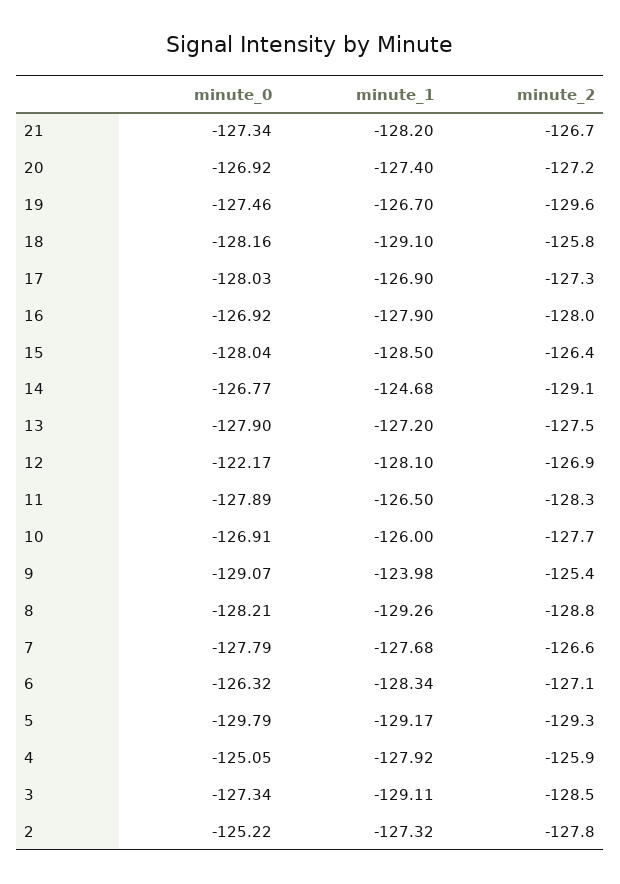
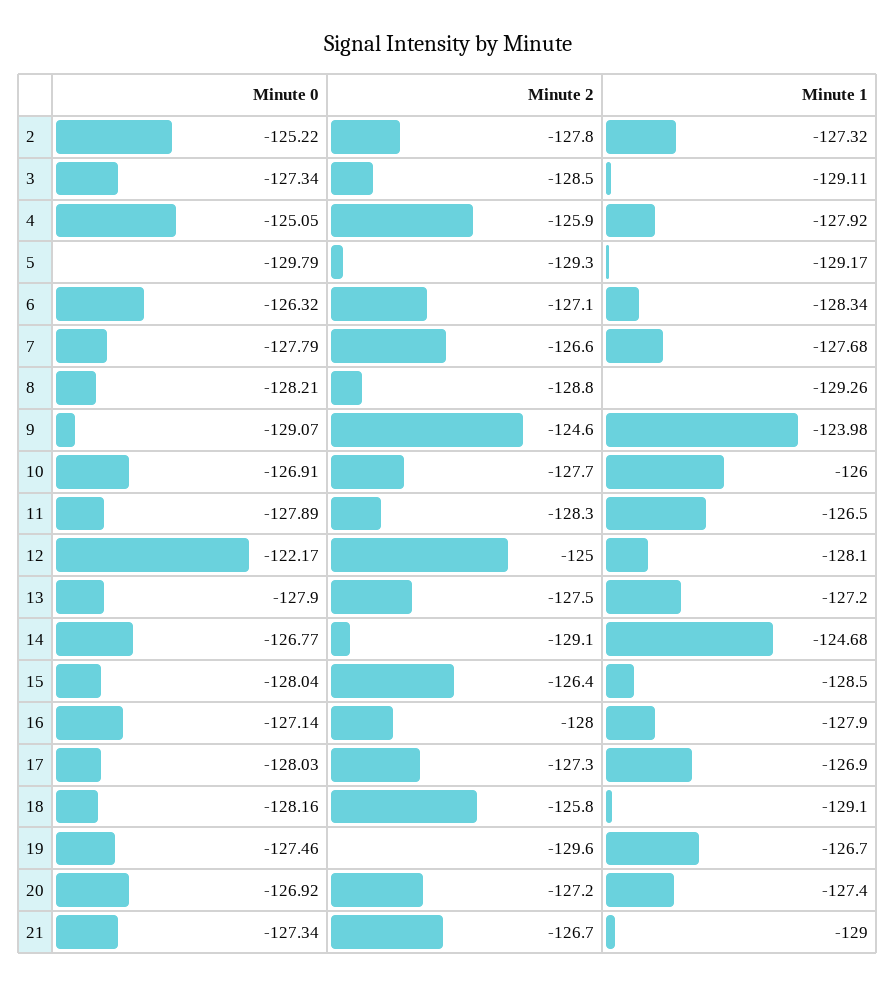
minute_1, 21: -128.2 -> -129
minute_0, 16: -126.92 -> -127.14
minute_2, 12: -126.9 -> -125
minute_2, 9: -125.4 -> -124.6

